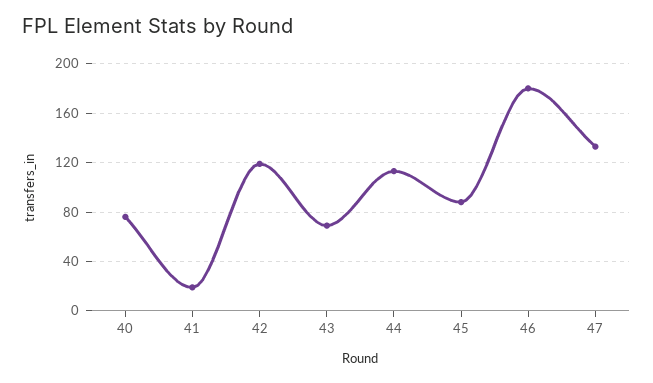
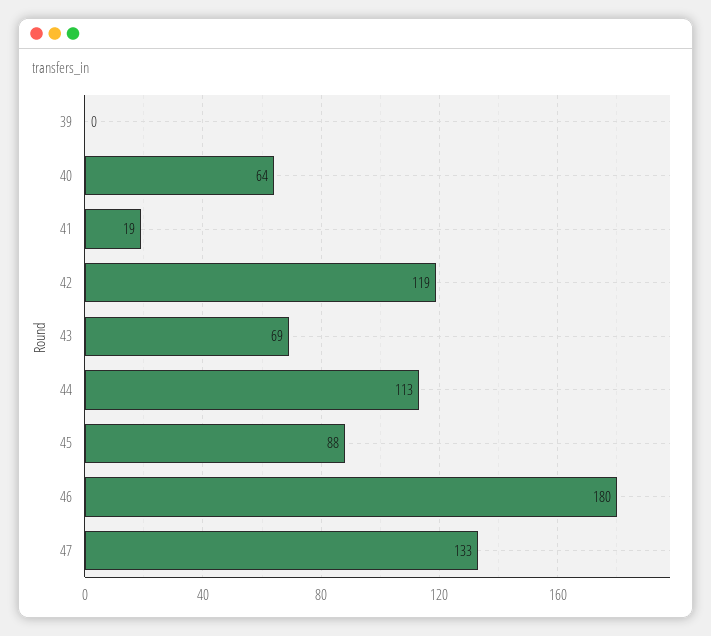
40: 75 -> 64
39: none -> 0

